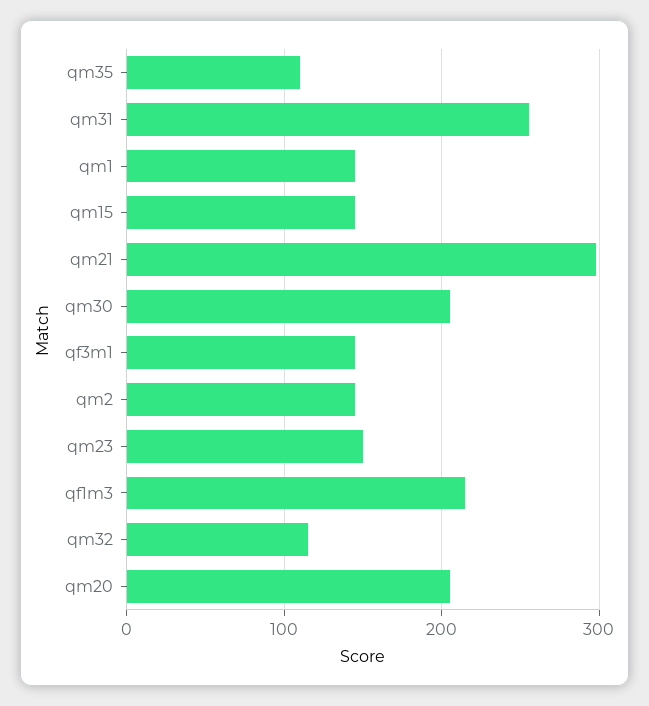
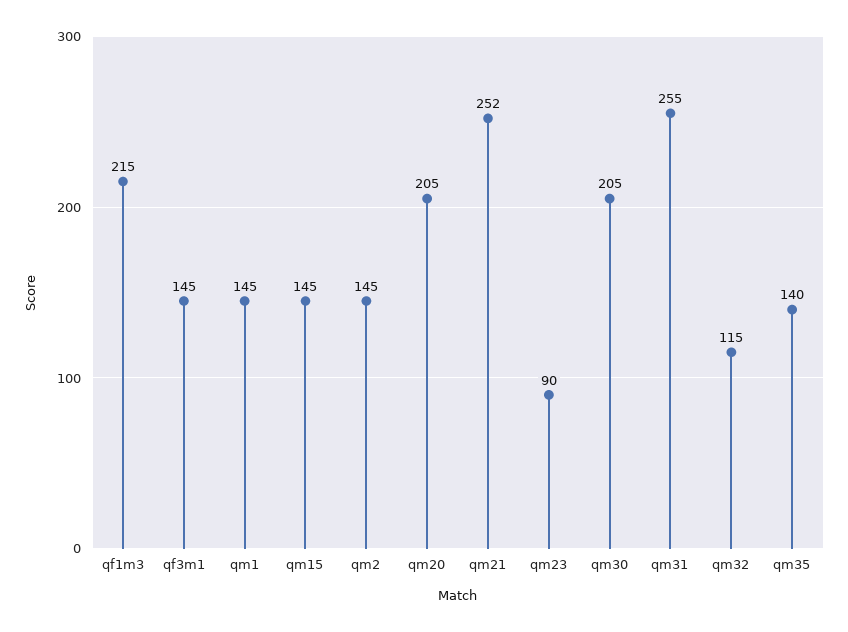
qm35: 110 -> 140
qm21: 300 -> 252
qm23: 150 -> 90

